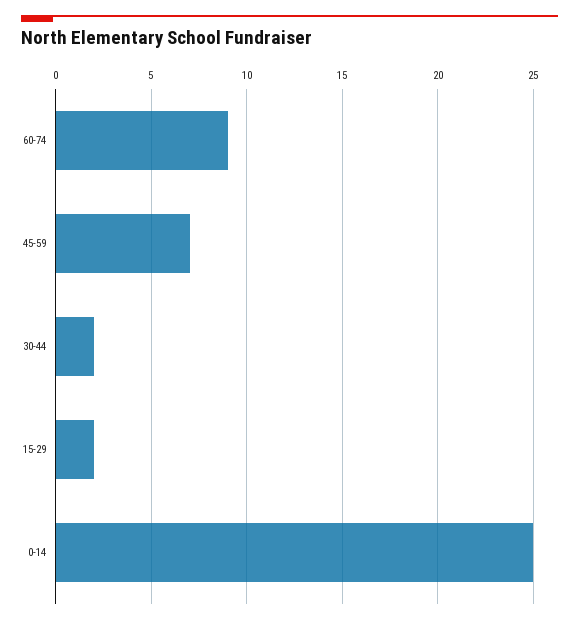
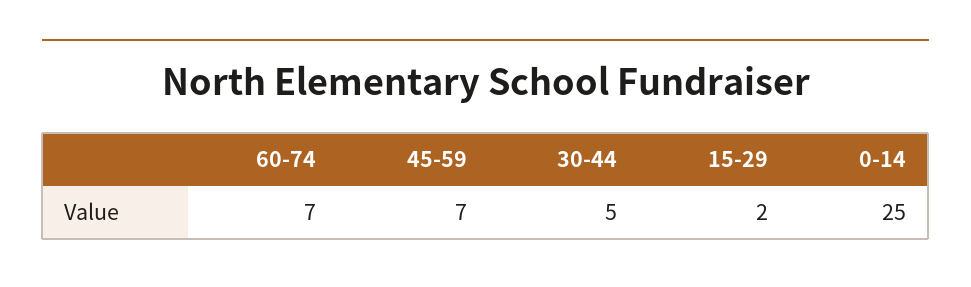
60-74: 9 -> 7
30-44: 2 -> 5

